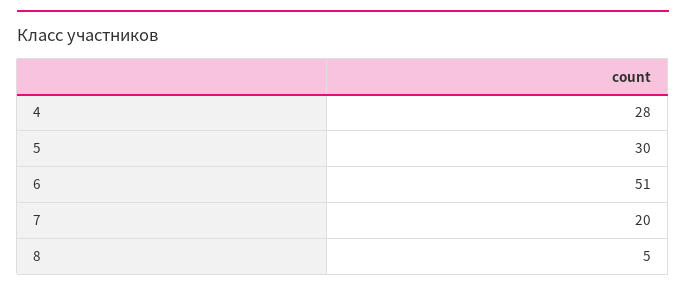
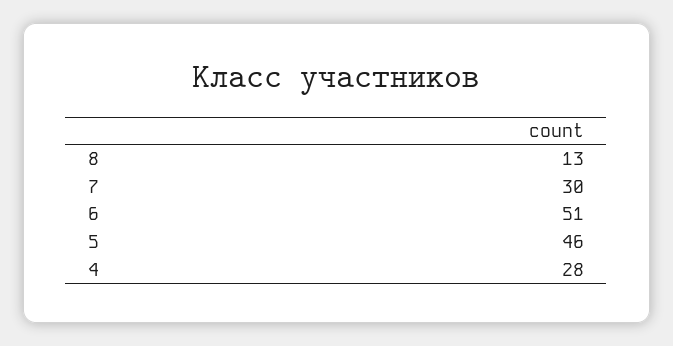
5: 30 -> 46
7: 20 -> 30
8: 5 -> 13

